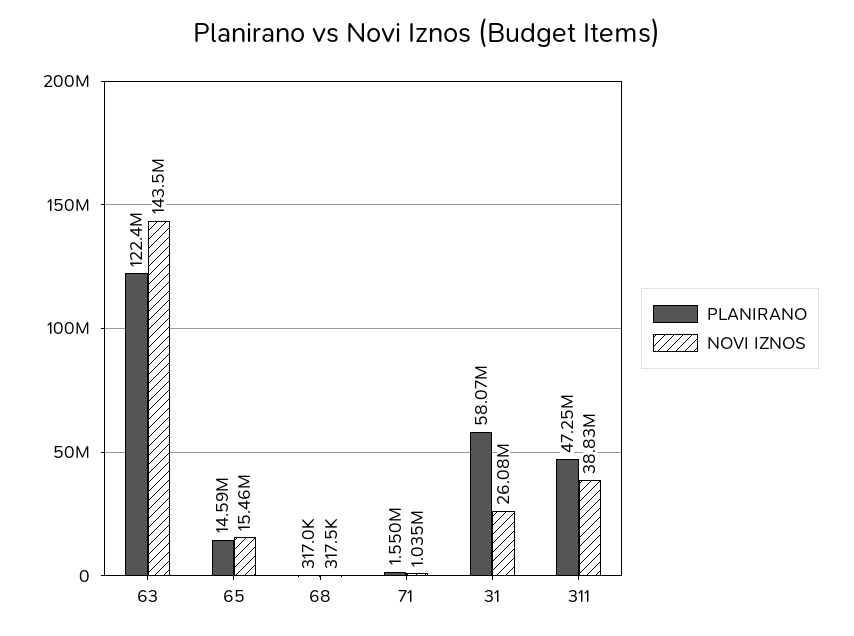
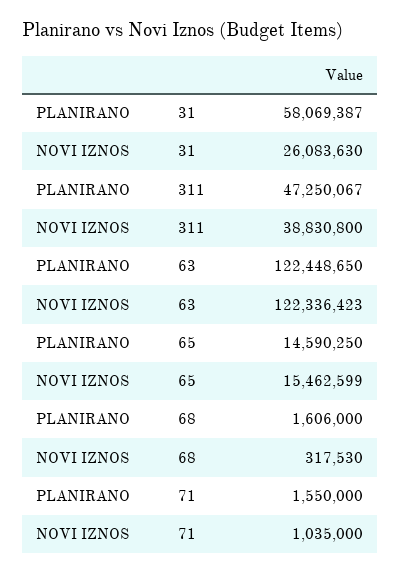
NOVI IZNOS, 63: 143500000 -> 122336423
PLANIRANO, 68: 317000 -> 1606000

